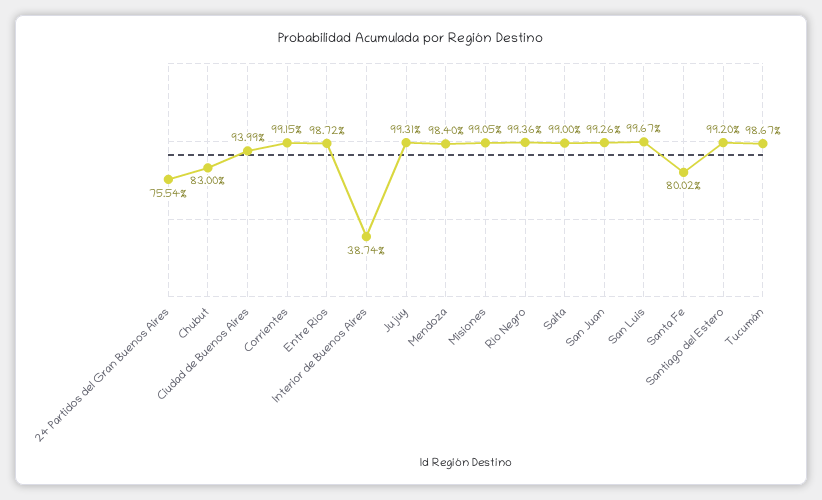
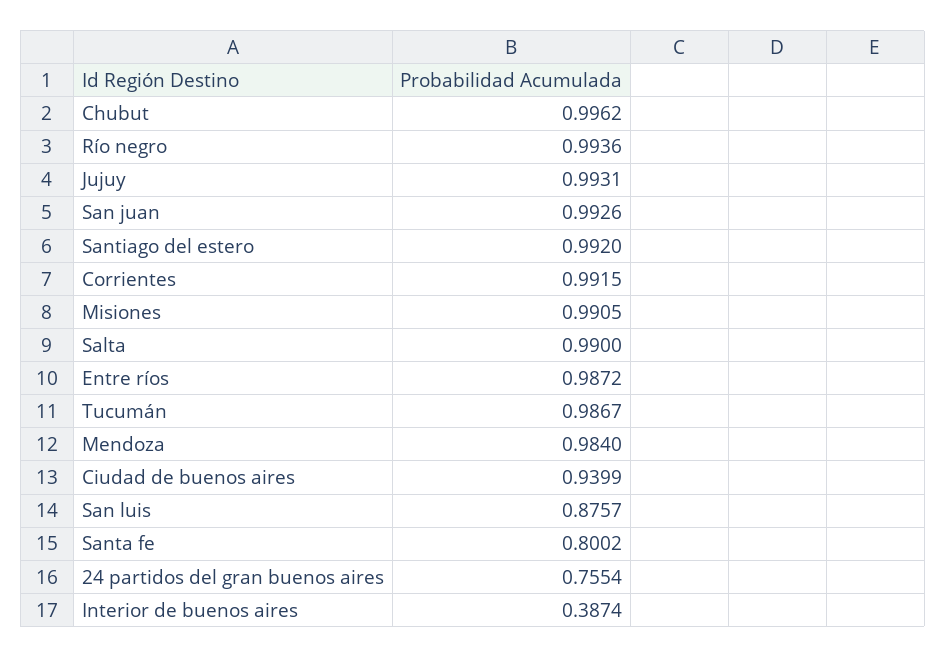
Chubut: 0.83 -> 0.9962
San Luis: 0.9967 -> 0.8757

